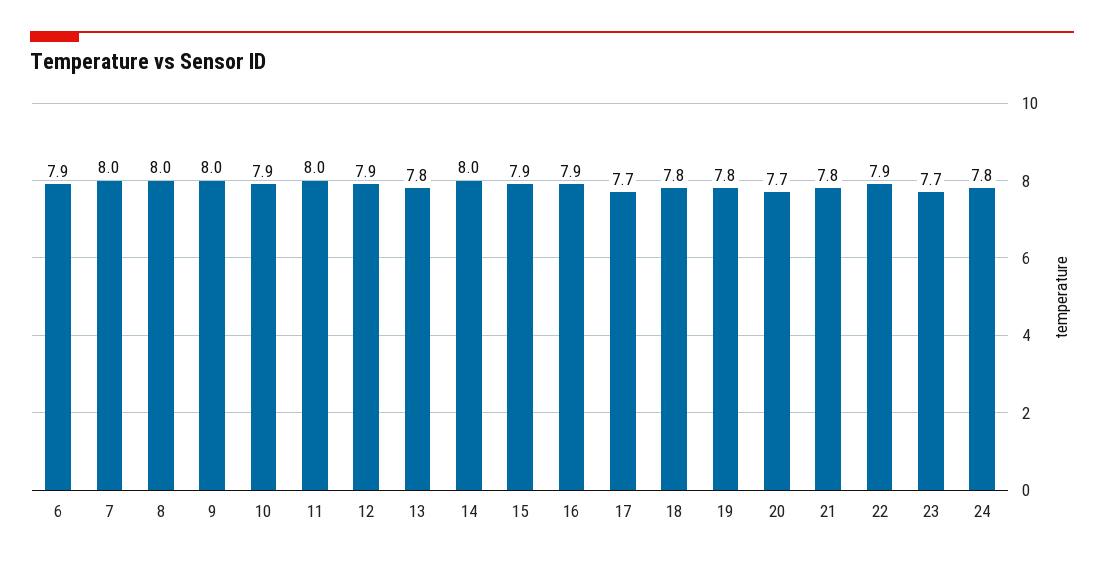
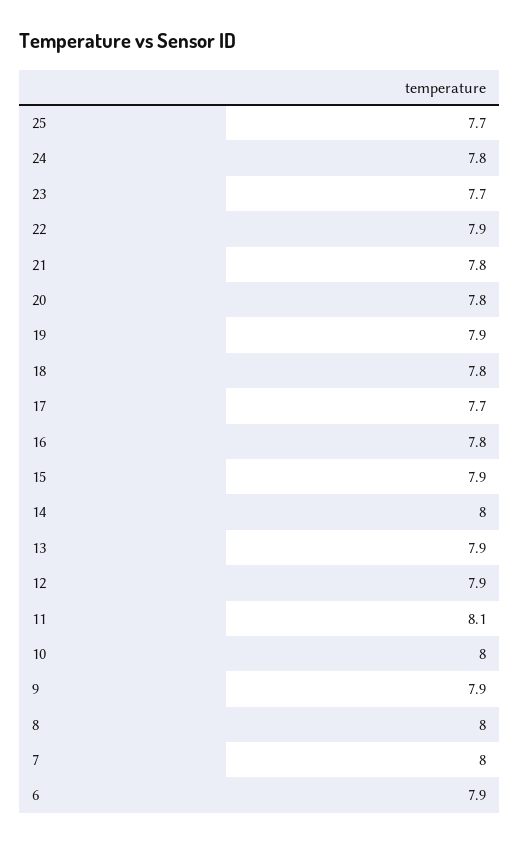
9: 8 -> 7.9
10: 7.9 -> 8
11: 8 -> 8.1
13: 7.8 -> 7.9
16: 7.9 -> 7.8
19: 7.8 -> 7.9
20: 7.7 -> 7.8
25: none -> 7.7

